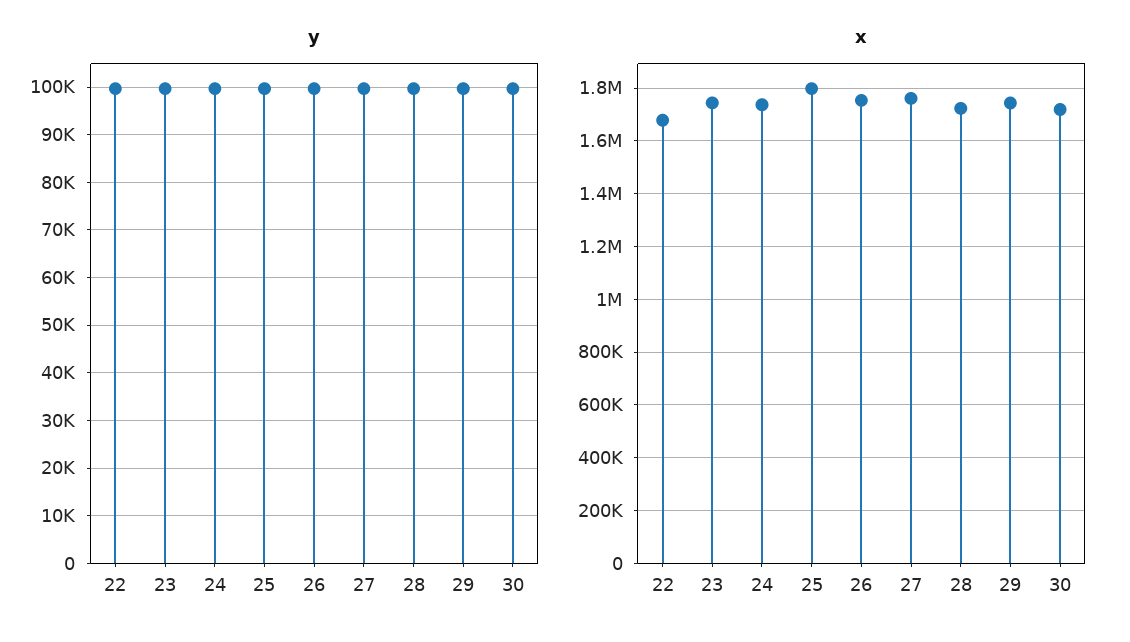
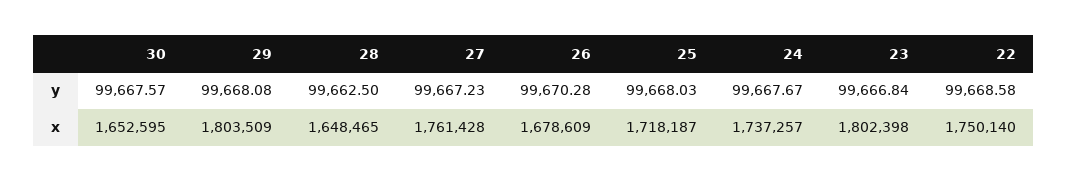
x, 22: 1675000 -> 1750140
x, 23: 1750000 -> 1802398
x, 25: 1800000 -> 1718187
x, 26: 1750000 -> 1678609
x, 28: 1725000 -> 1648465
x, 29: 1750000 -> 1803509
x, 30: 1725000 -> 1652595

